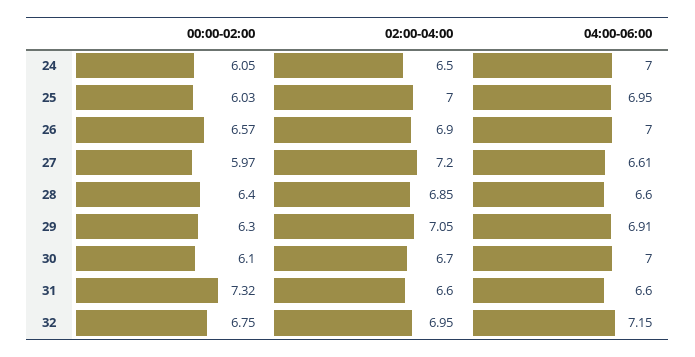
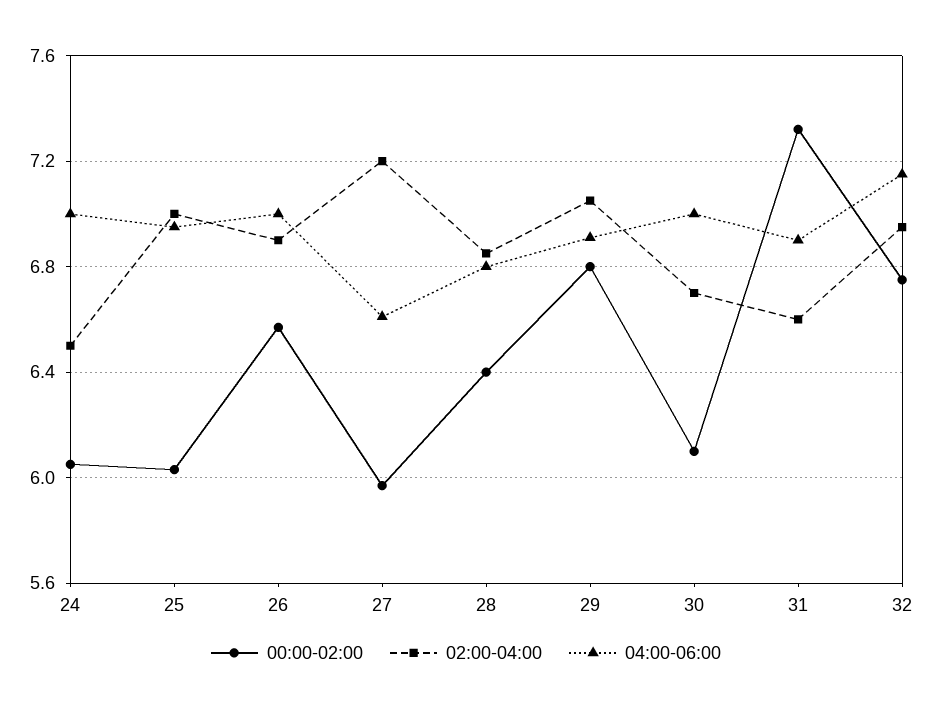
04:00-06:00, 28: 6.6 -> 6.8
00:00-02:00, 29: 6.3 -> 6.8
04:00-06:00, 31: 6.6 -> 6.9

